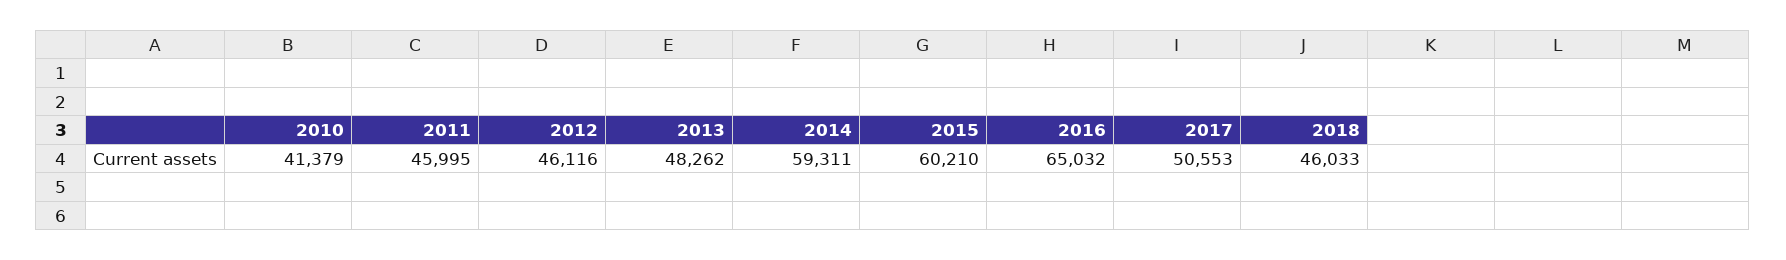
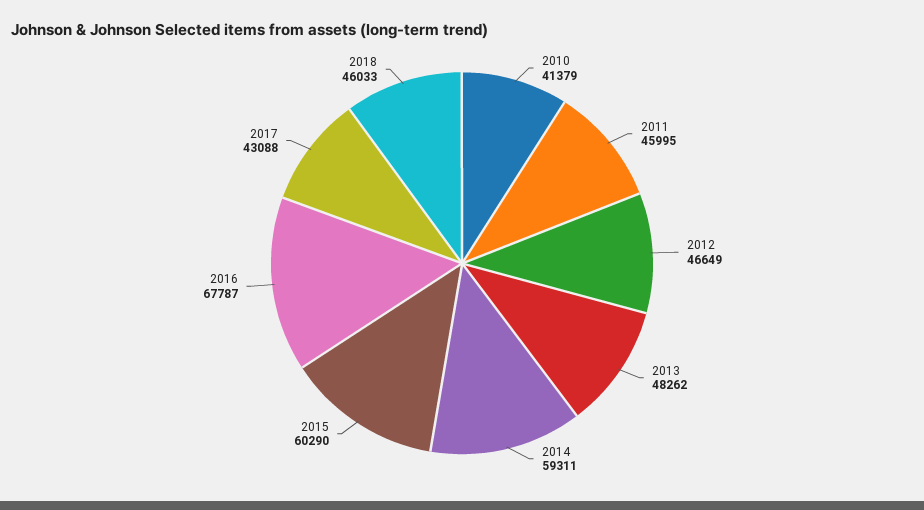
2012: 46116 -> 46649
2015: 60210 -> 60290
2016: 65032 -> 67787
2017: 50553 -> 43088

